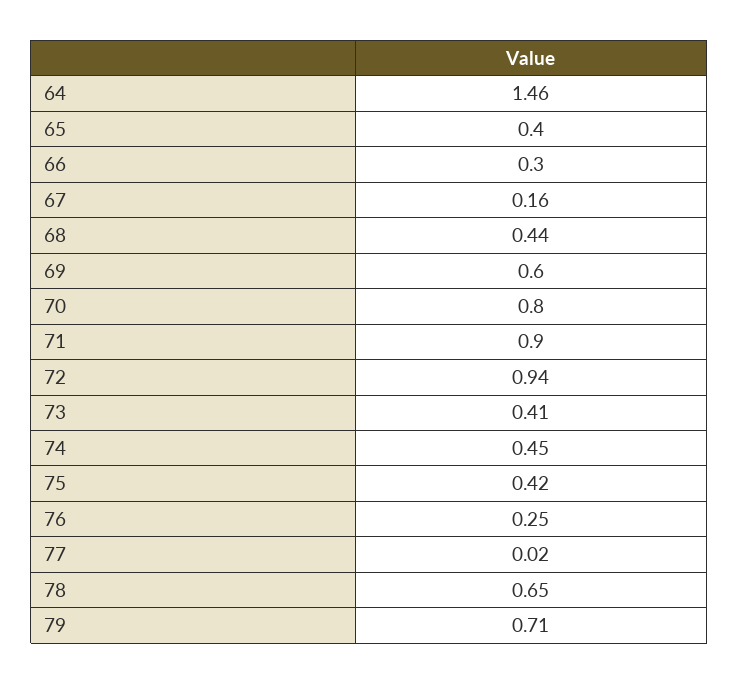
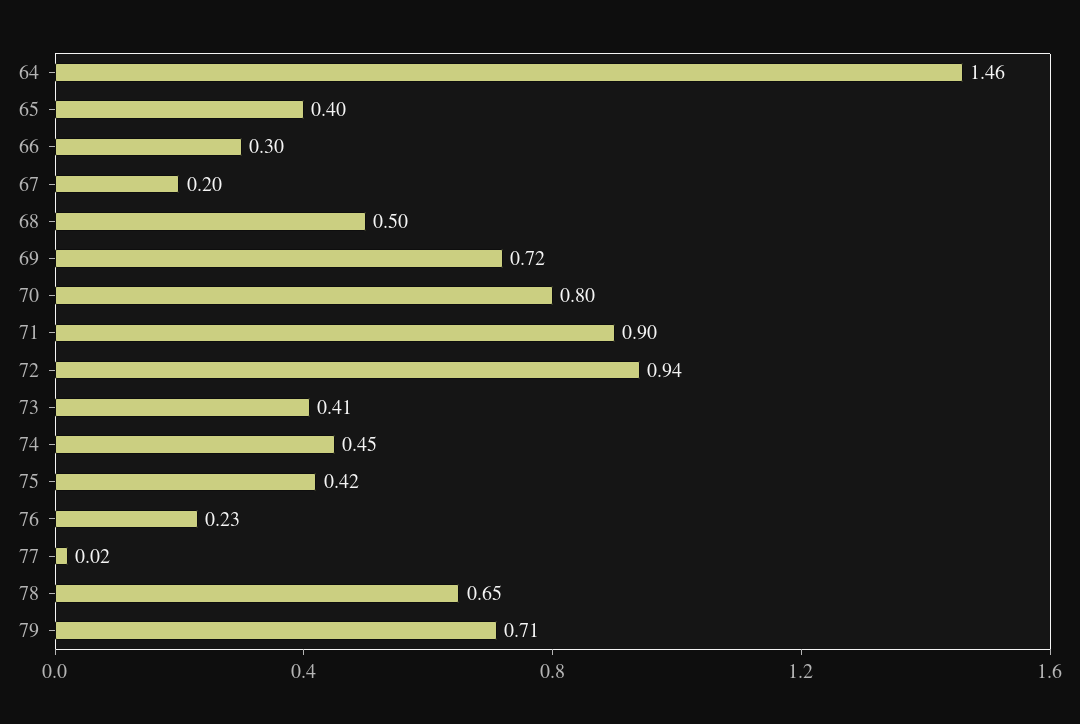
67: 0.16 -> 0.2
68: 0.44 -> 0.5
69: 0.6 -> 0.72
76: 0.25 -> 0.23

